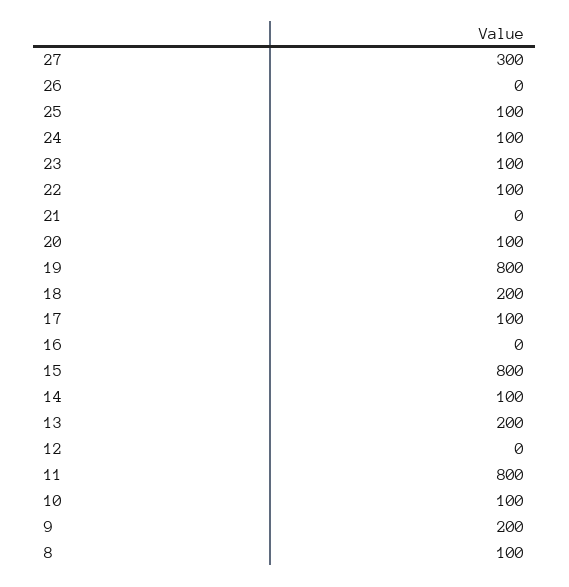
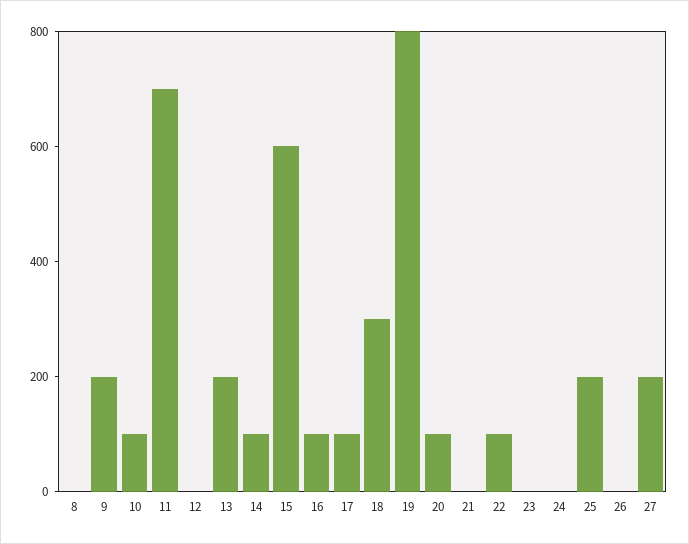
27: 300 -> 200
25: 100 -> 200
24: 100 -> 0
23: 100 -> 0
18: 200 -> 300
16: 0 -> 100
15: 800 -> 600
11: 800 -> 700
8: 100 -> 0

